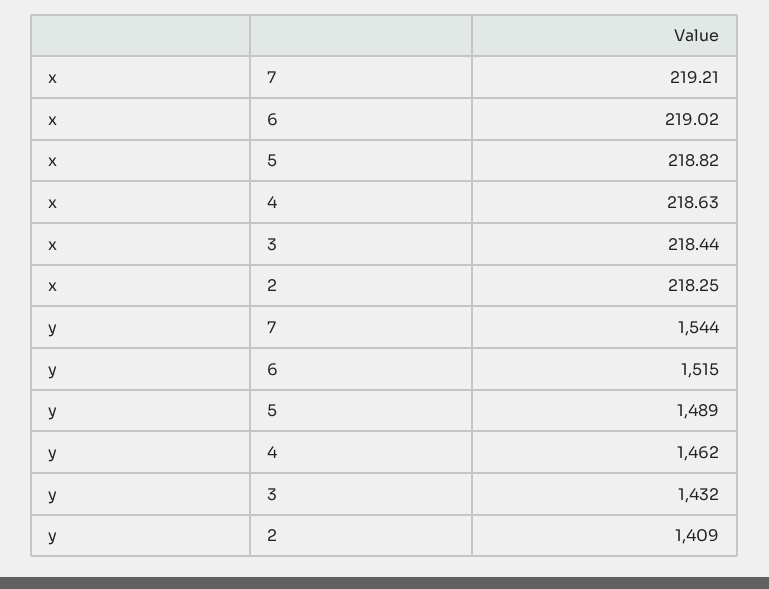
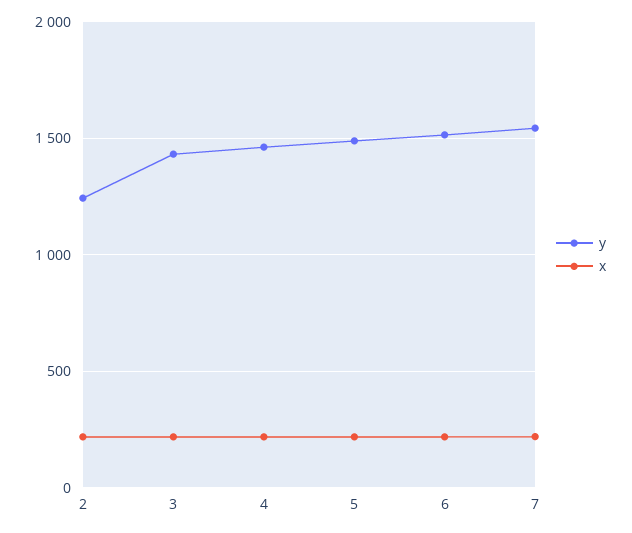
y, 2: 1409 -> 1250

